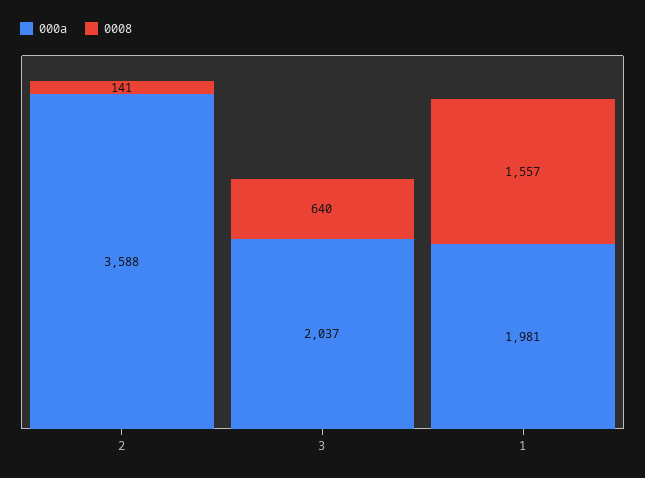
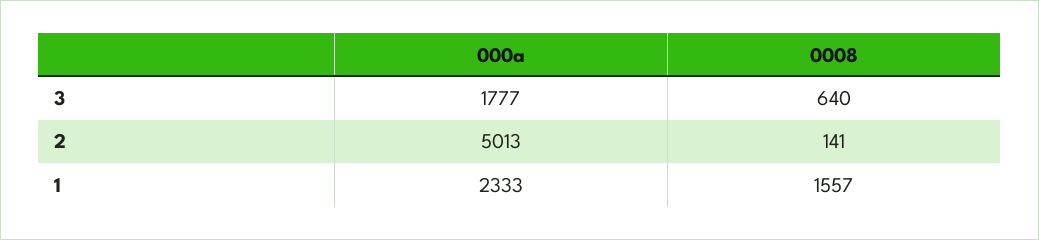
000a, 2: 3588 -> 5013
000a, 3: 2037 -> 1777
000a, 1: 1981 -> 2333

